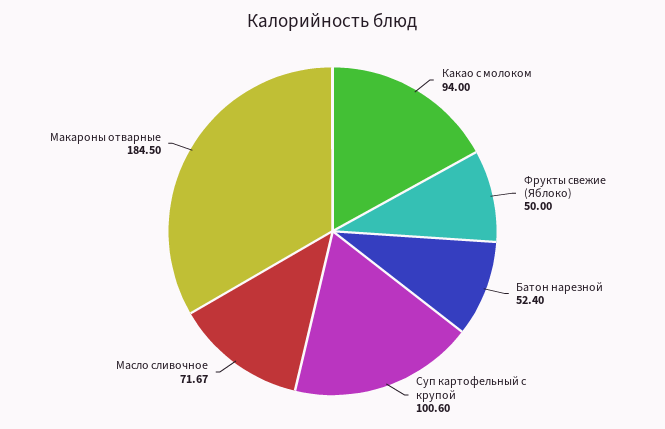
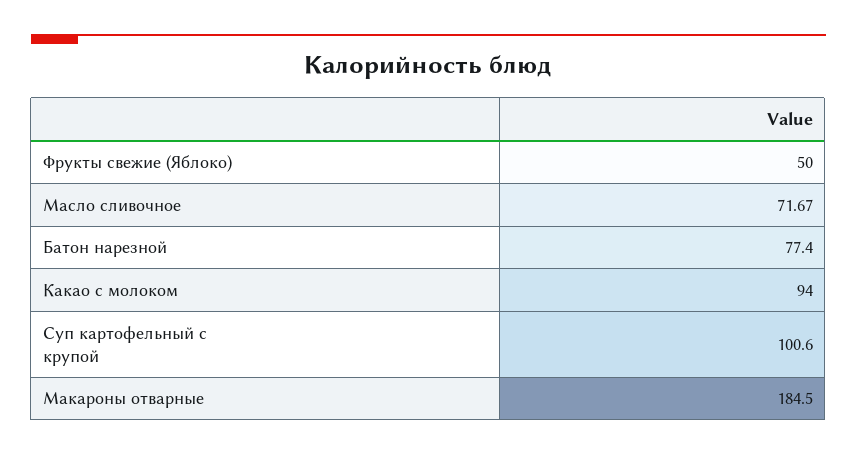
Батон нарезной: 52.4 -> 77.4

